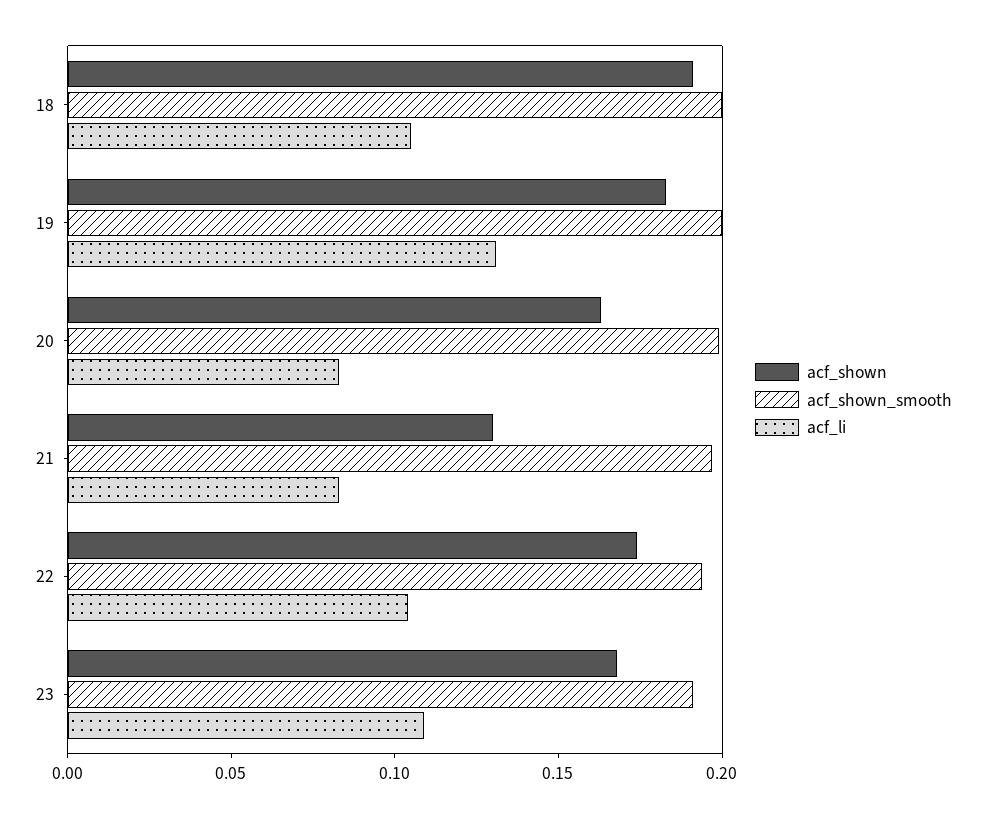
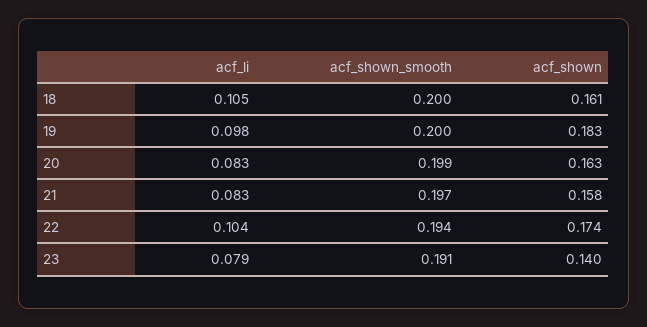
acf_shown, 18: 0.19 -> 0.161
acf_li, 19: 0.13 -> 0.098
acf_shown, 21: 0.13 -> 0.158
acf_shown, 23: 0.17 -> 0.14
acf_li, 23: 0.11 -> 0.079

